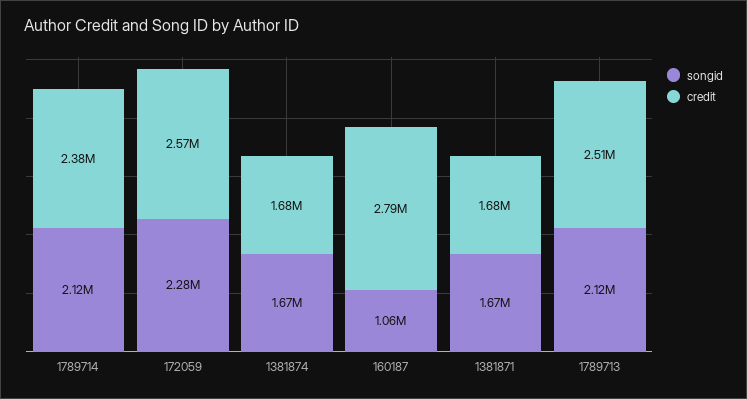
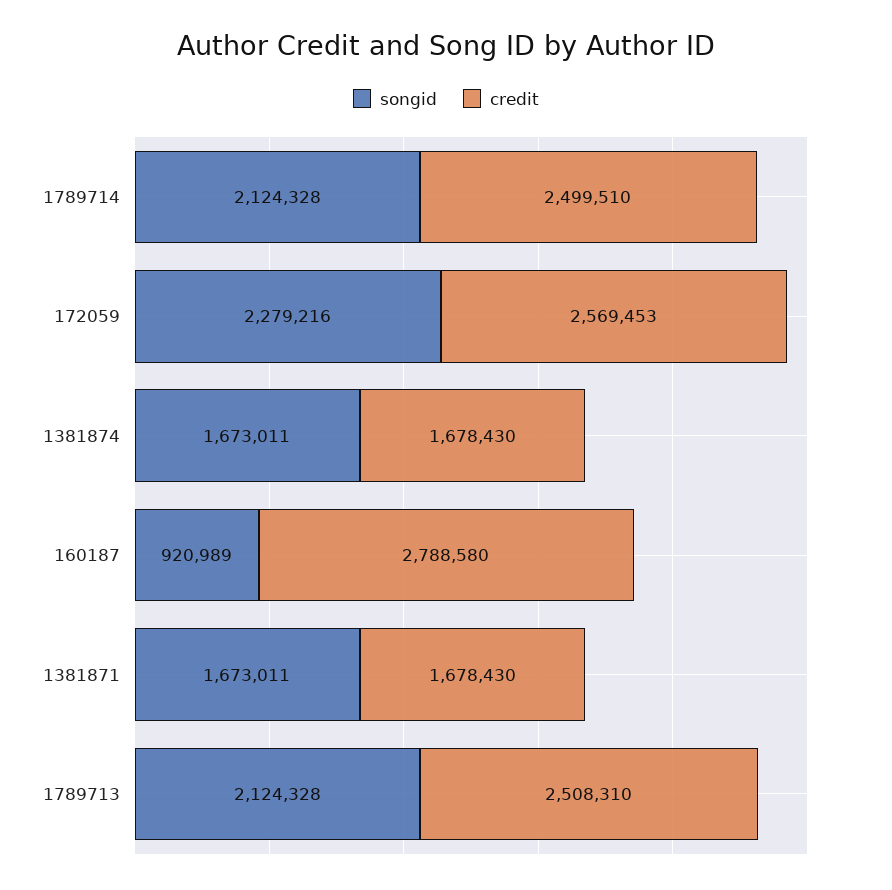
credit, 1789714: 2380000 -> 2499510
songid, 160187: 1060000 -> 920989

